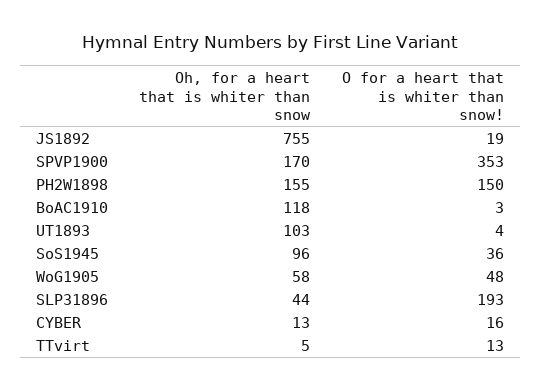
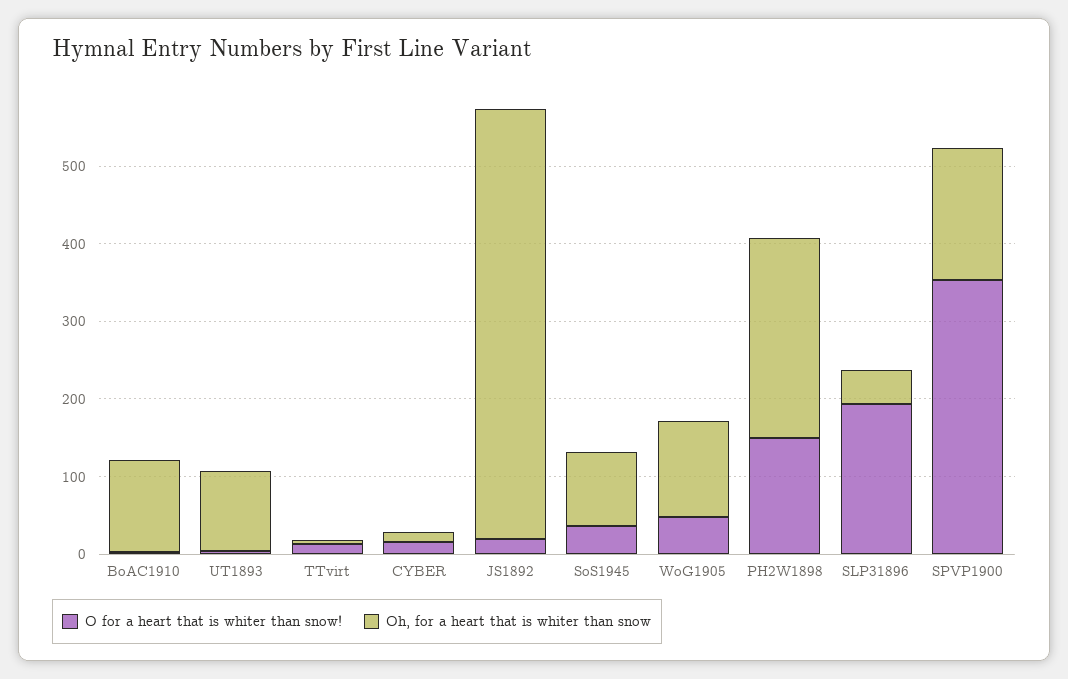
Oh, for a heart that is whiter than snow, JS1892: 755 -> 560
Oh, for a heart that is whiter than snow, PH2W1898: 155 -> 260
Oh, for a heart that is whiter than snow, WoG1905: 58 -> 120

